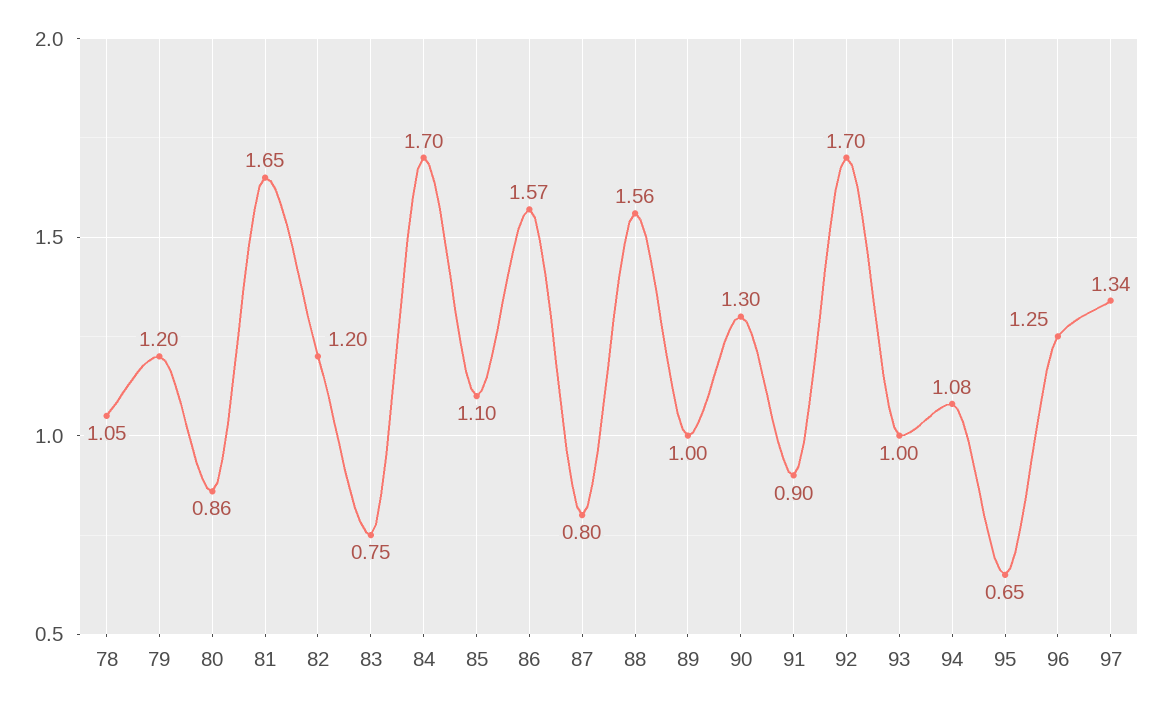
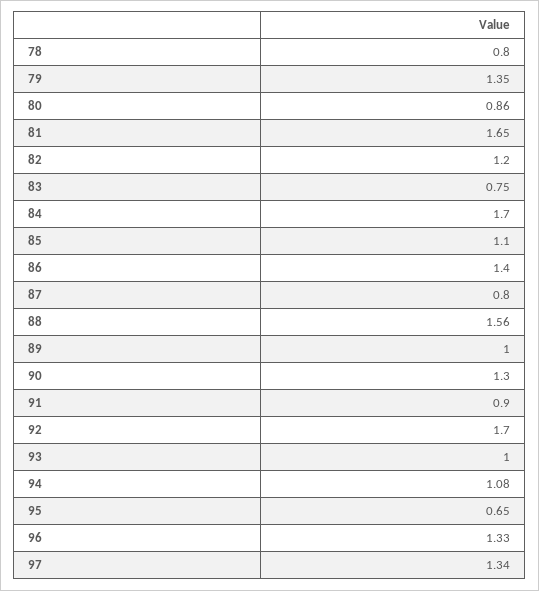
78: 1.05 -> 0.8
79: 1.2 -> 1.35
86: 1.57 -> 1.4
96: 1.25 -> 1.33

